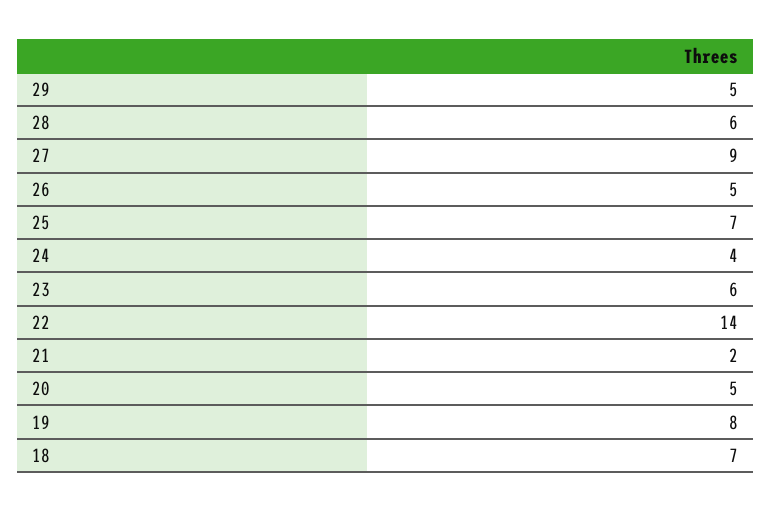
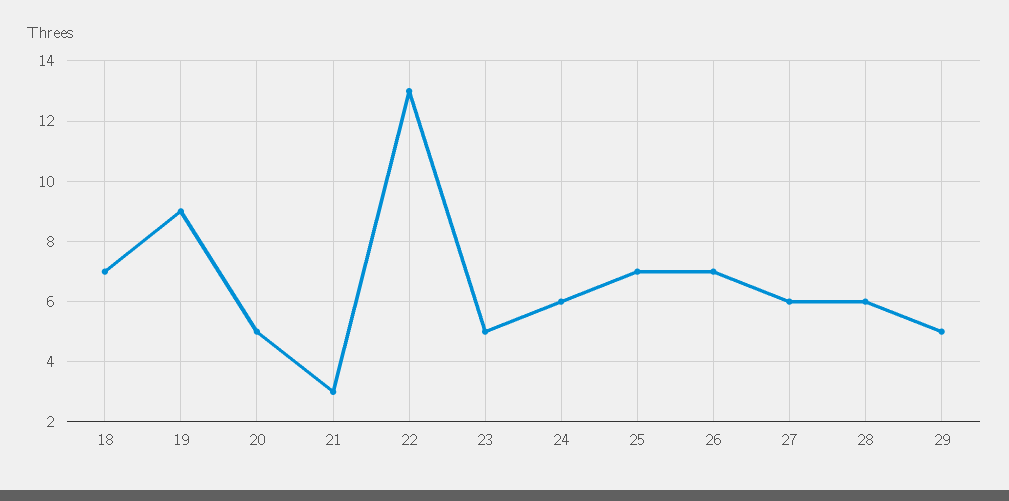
27: 9 -> 6
26: 5 -> 7
24: 4 -> 6
23: 6 -> 5
22: 14 -> 13
21: 2 -> 3
19: 8 -> 9

